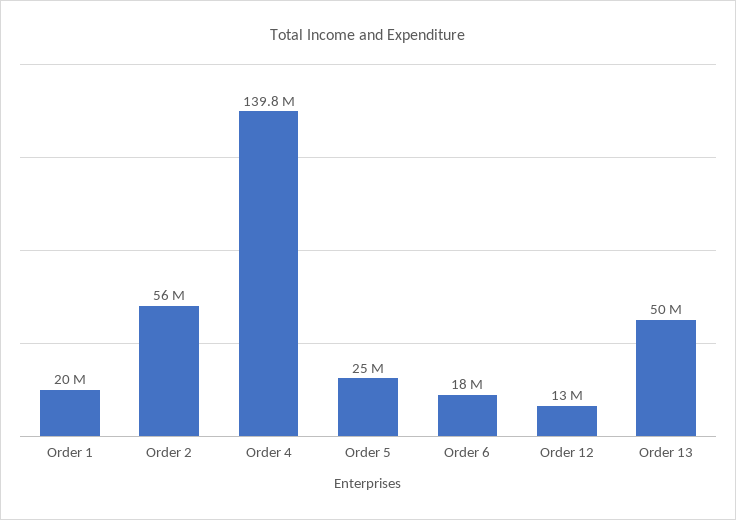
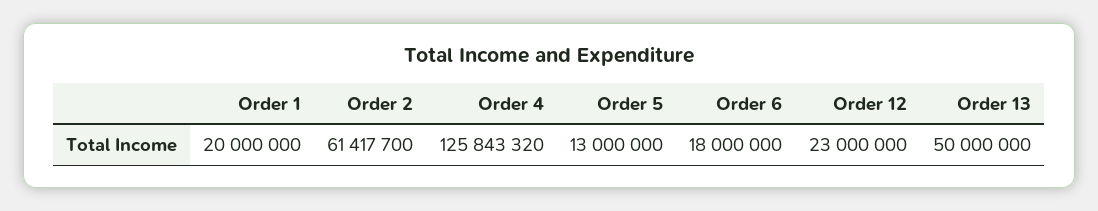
Order 2: 56000000 -> 61417700
Order 4: 139800000 -> 125843320
Order 5: 25000000 -> 13000000
Order 12: 13000000 -> 23000000

